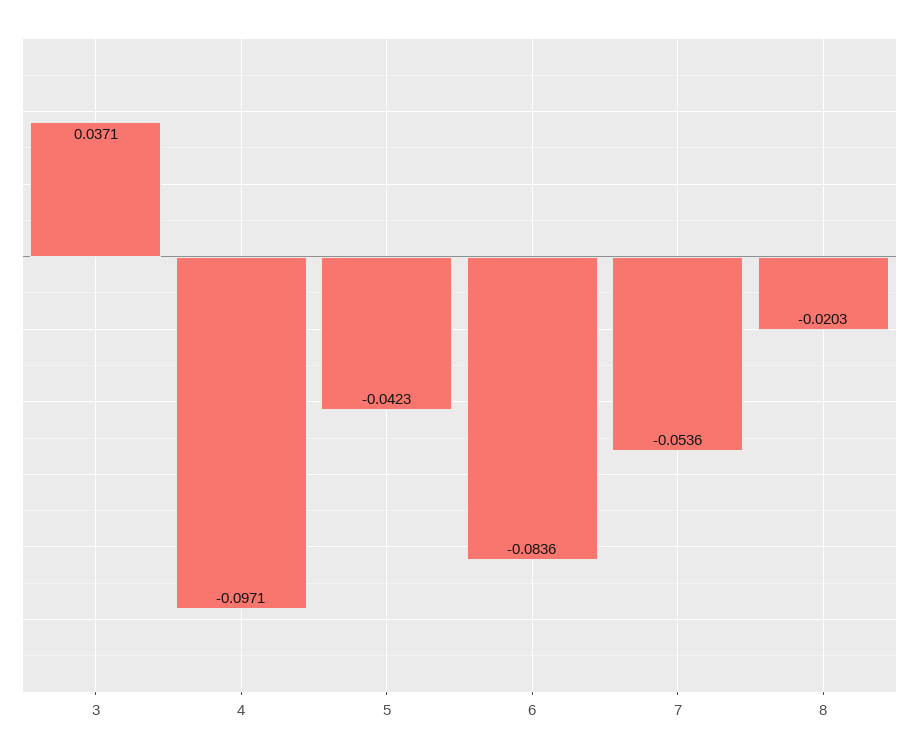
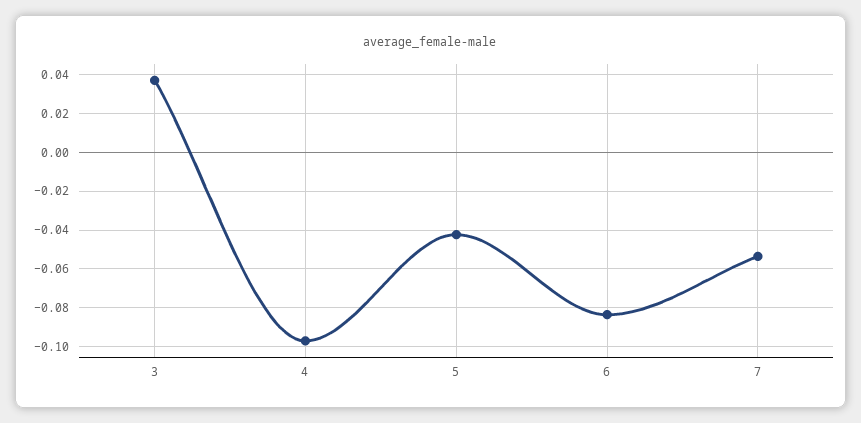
8: -0.0203 -> none

